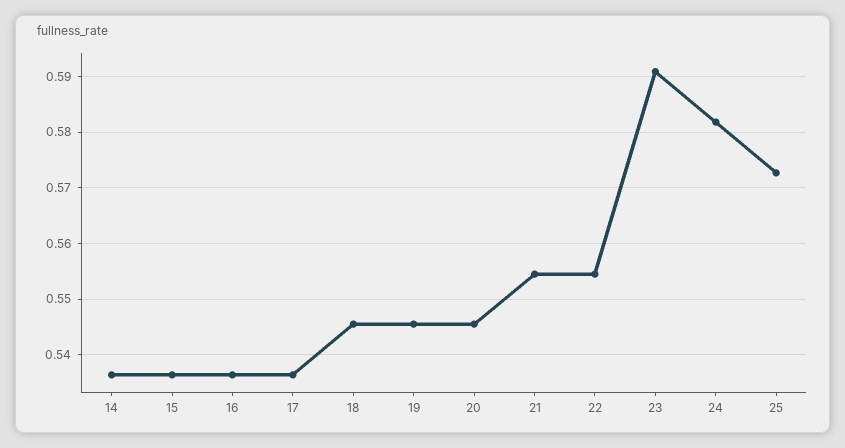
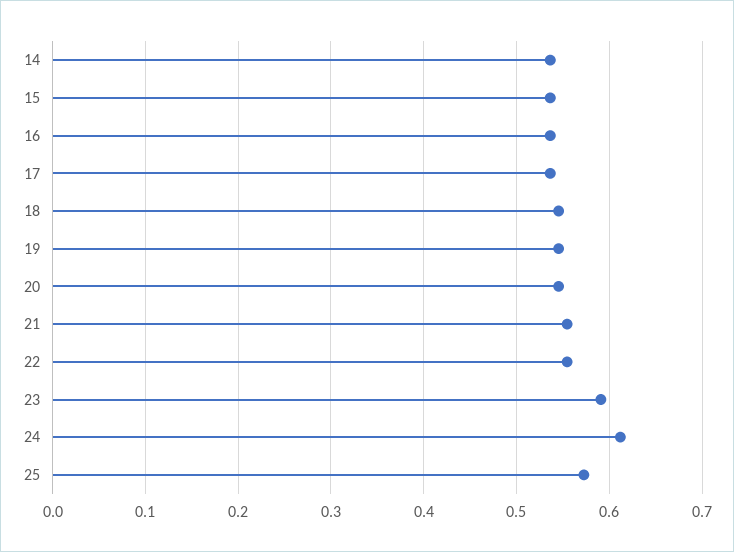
24: 0.582 -> 0.61

